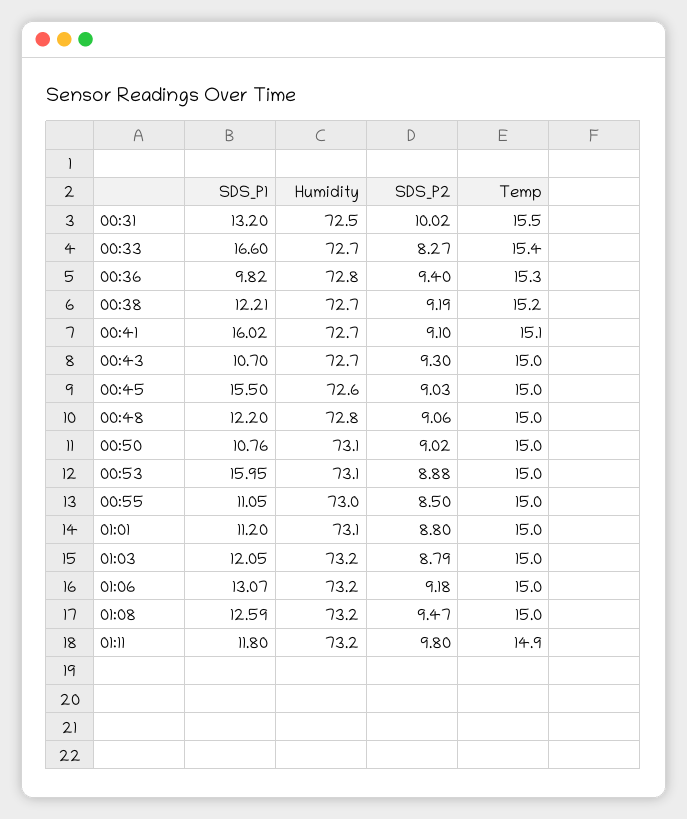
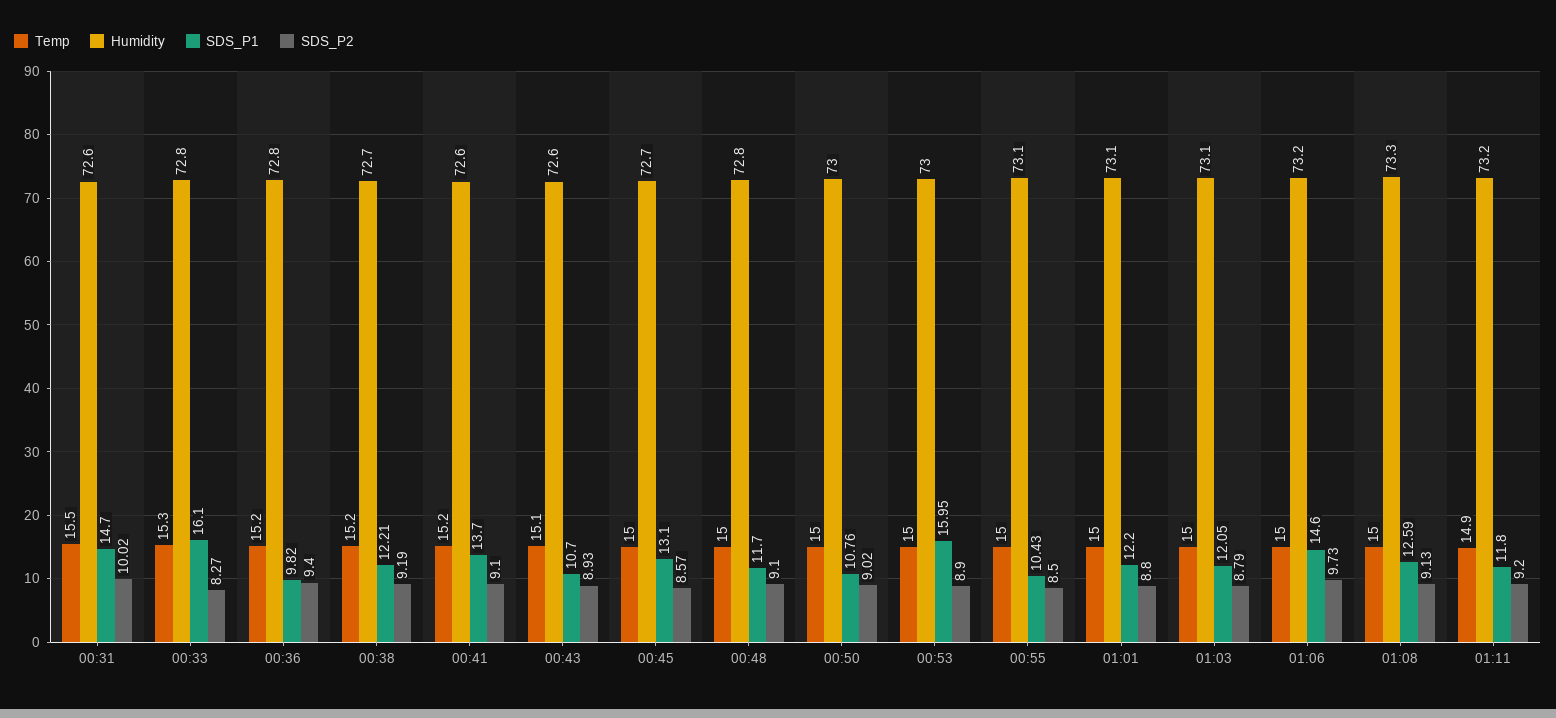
SDS_P1, 00:31: 13.2 -> 14.7
Humidity, 00:31: 72.5 -> 72.6
SDS_P1, 00:33: 16.6 -> 16.1
Humidity, 00:33: 72.7 -> 72.8
Temp, 00:33: 15.4 -> 15.3
Temp, 00:36: 15.3 -> 15.2
SDS_P1, 00:41: 16.02 -> 13.7
Humidity, 00:41: 72.7 -> 72.6
Temp, 00:41: 15.1 -> 15.2
Humidity, 00:43: 72.7 -> 72.6
SDS_P2, 00:43: 9.3 -> 8.93
Temp, 00:43: 15 -> 15.1
SDS_P1, 00:45: 15.5 -> 13.1
Humidity, 00:45: 72.6 -> 72.7
SDS_P2, 00:45: 9.03 -> 8.57
SDS_P1, 00:48: 12.2 -> 11.7
SDS_P2, 00:48: 9.06 -> 9.1
Humidity, 00:50: 73.1 -> 73
Humidity, 00:53: 73.1 -> 73
SDS_P2, 00:53: 8.88 -> 8.9
SDS_P1, 00:55: 11.05 -> 10.43
Humidity, 00:55: 73 -> 73.1
SDS_P1, 01:01: 11.2 -> 12.2
Humidity, 01:03: 73.2 -> 73.1
SDS_P1, 01:06: 13.07 -> 14.6
SDS_P2, 01:06: 9.18 -> 9.73
Humidity, 01:08: 73.2 -> 73.3
SDS_P2, 01:08: 9.47 -> 9.13
SDS_P2, 01:11: 9.8 -> 9.2

